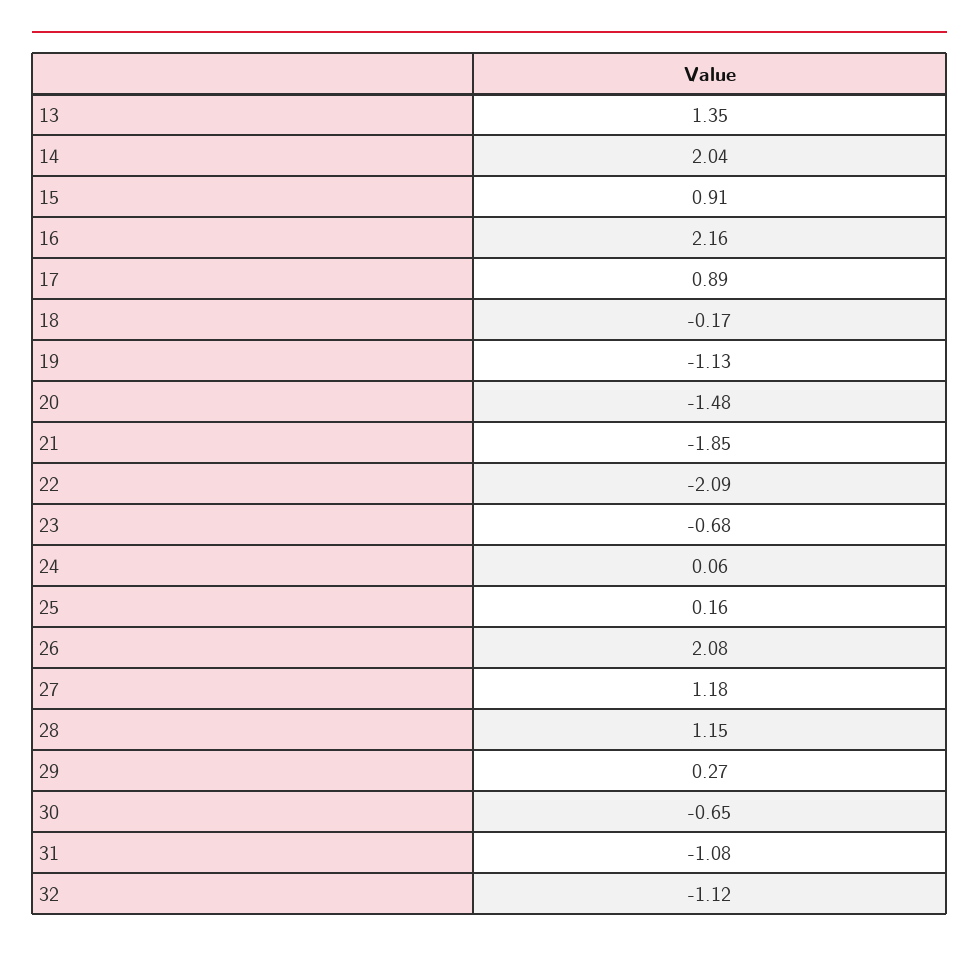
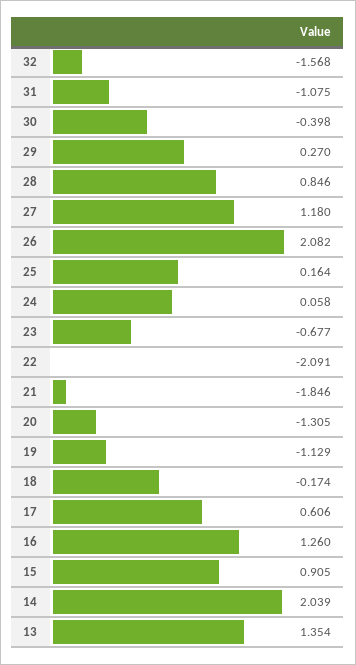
16: 2.16 -> 1.26
17: 0.89 -> 0.606
20: -1.48 -> -1.305
28: 1.15 -> 0.846
30: -0.65 -> -0.398
32: -1.12 -> -1.568

